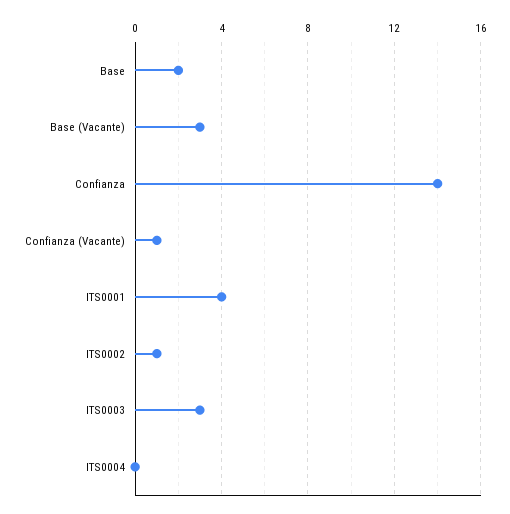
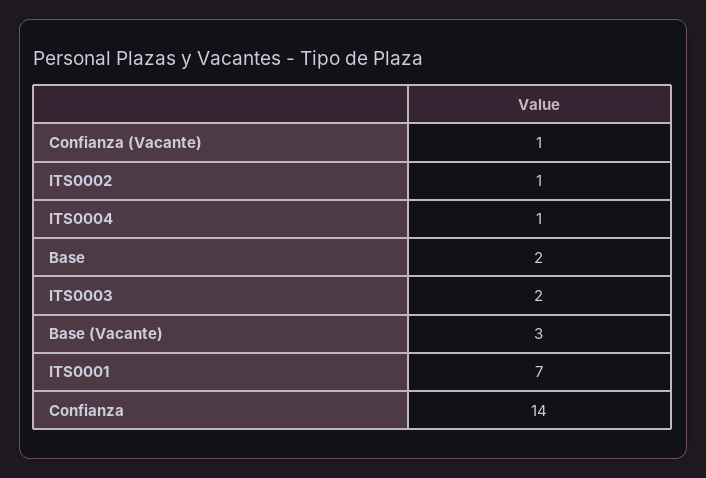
ITS0001: 4 -> 7
ITS0003: 3 -> 2
ITS0004: 0 -> 1

